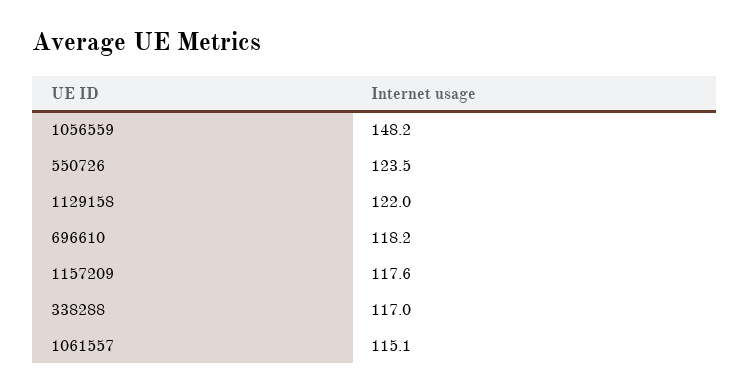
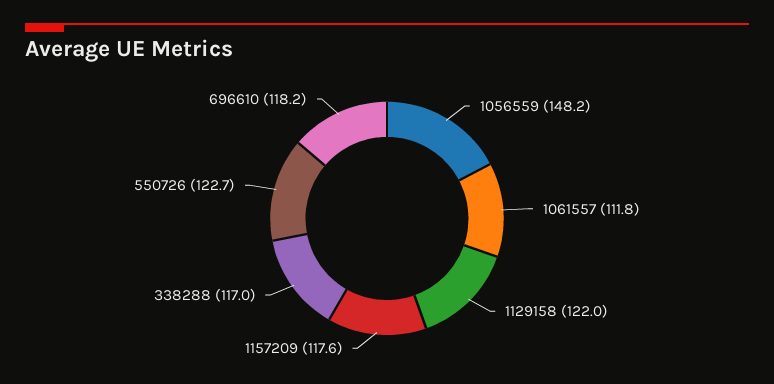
550726: 123.5 -> 122.7
1061557: 115.1 -> 111.8

